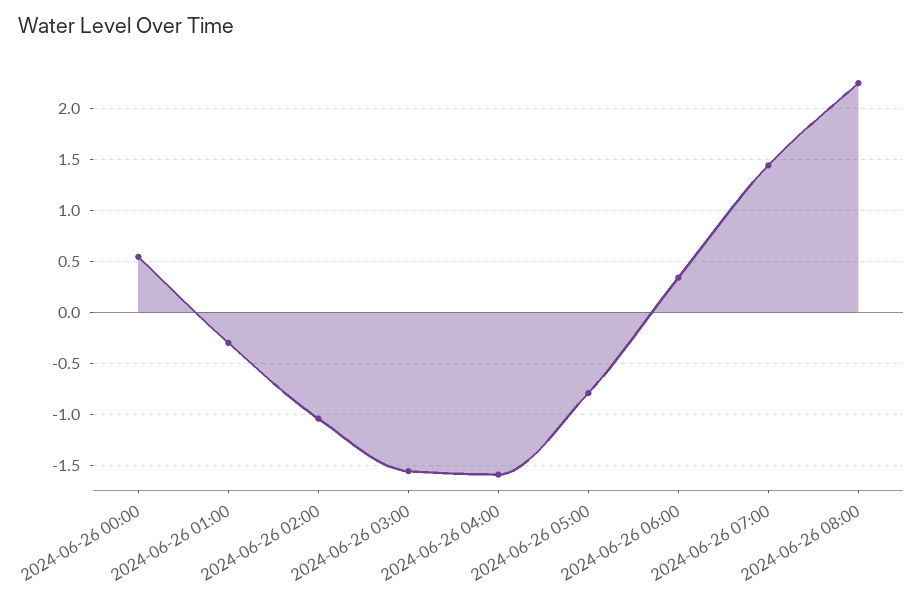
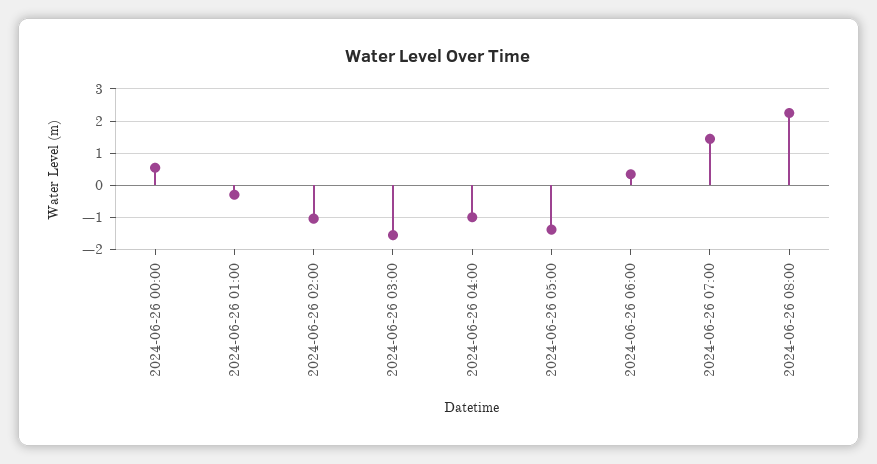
2024-06-26 04:00: -1.6 -> -1
2024-06-26 05:00: -0.8 -> -1.4

